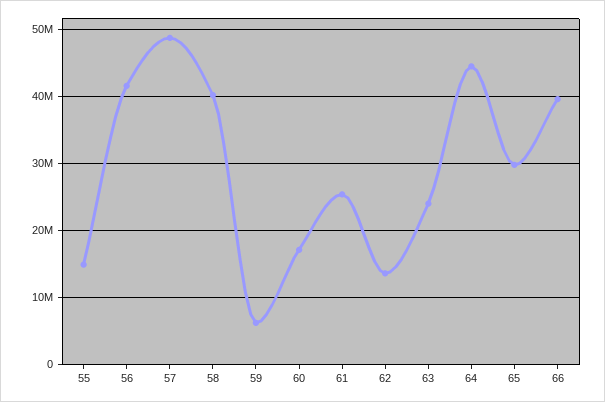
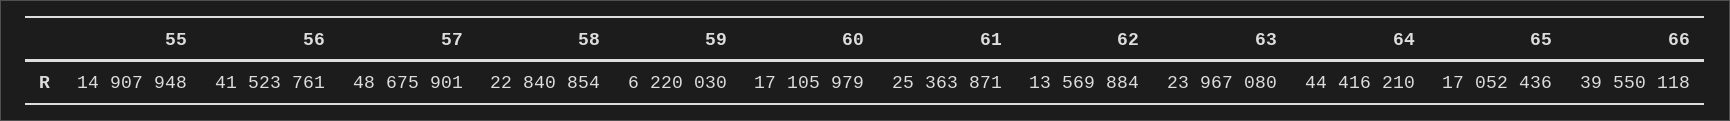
58: 40000000 -> 22840854
65: 30000000 -> 17052436

